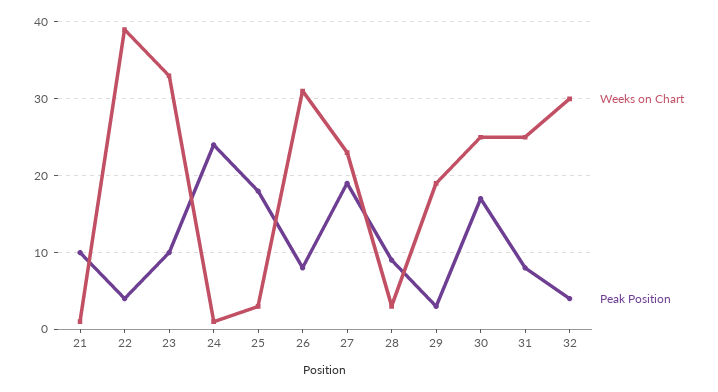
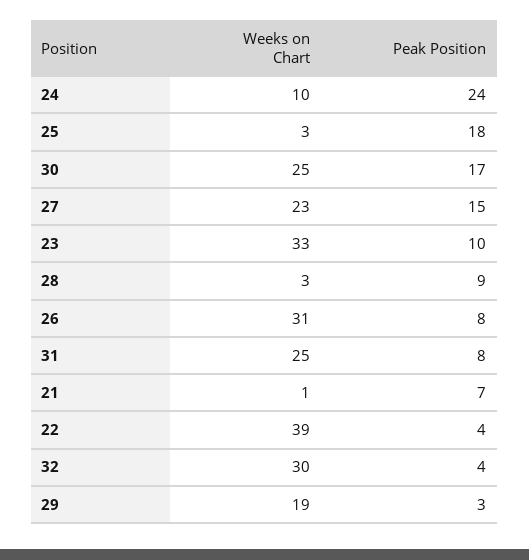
Peak Position, 21: 10 -> 7
Weeks on Chart, 24: 1 -> 10
Peak Position, 27: 19 -> 15

